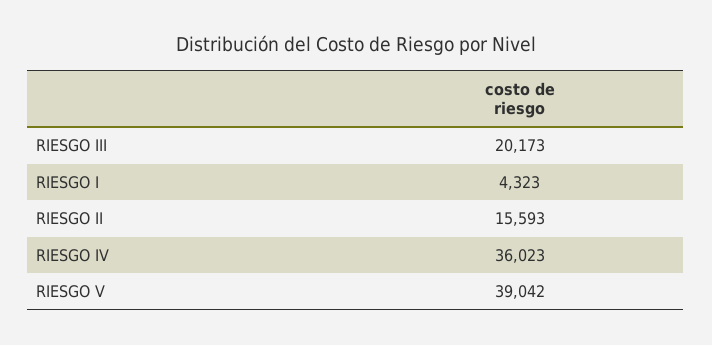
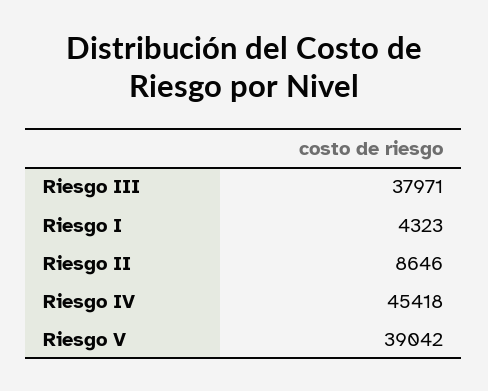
RIESGO III: 20173 -> 37971
RIESGO II: 15593 -> 8646
RIESGO IV: 36023 -> 45418

